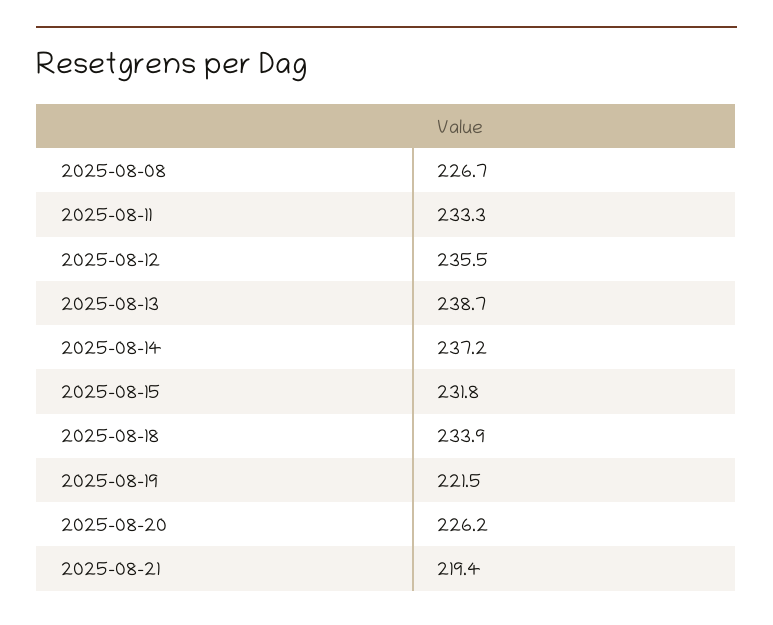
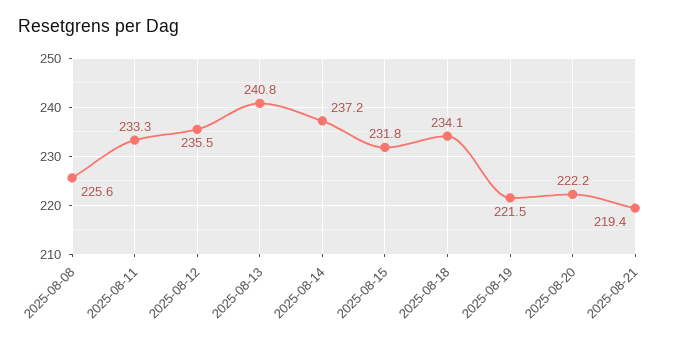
2025-08-08: 226.7 -> 225.6
2025-08-13: 238.7 -> 240.8
2025-08-18: 233.9 -> 234.1
2025-08-20: 226.2 -> 222.2

